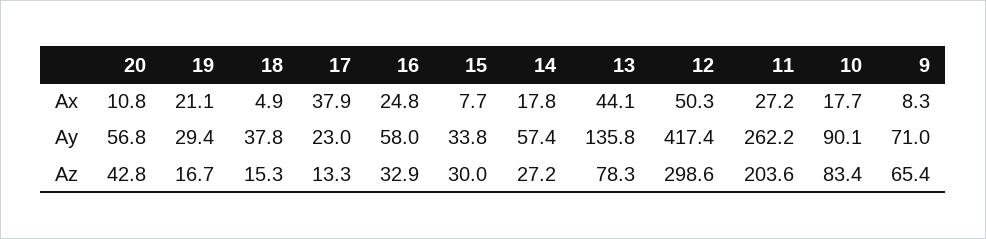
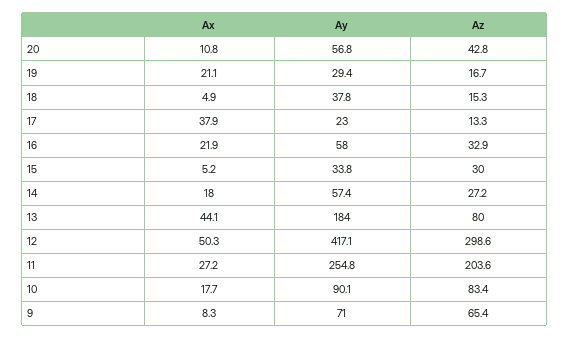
16, Ax: 24.8 -> 21.9
15, Ax: 7.7 -> 5.2
14, Ax: 17.8 -> 18
13, Ay: 135.8 -> 184
12, Ay: 417.4 -> 417.1
11, Ay: 262.2 -> 254.8
13, Az: 78.3 -> 80

